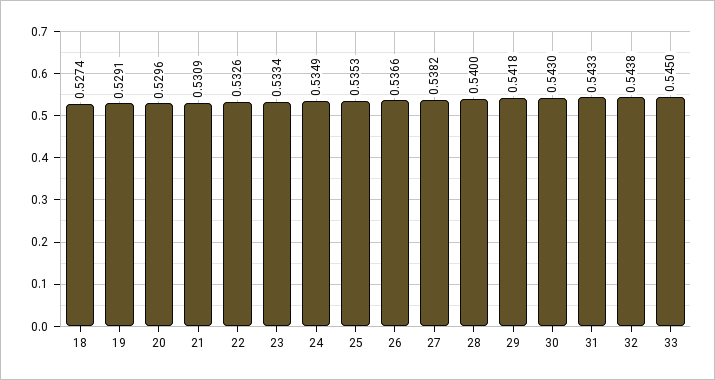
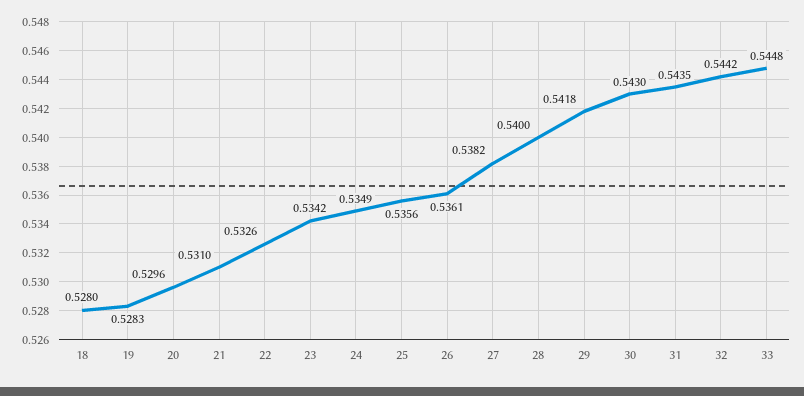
18: 0.5274 -> 0.528
19: 0.5291 -> 0.5283
21: 0.5309 -> 0.531
23: 0.5334 -> 0.5342
25: 0.5353 -> 0.5356
26: 0.5366 -> 0.5361
31: 0.5433 -> 0.5435
32: 0.5438 -> 0.5442
33: 0.545 -> 0.5448

